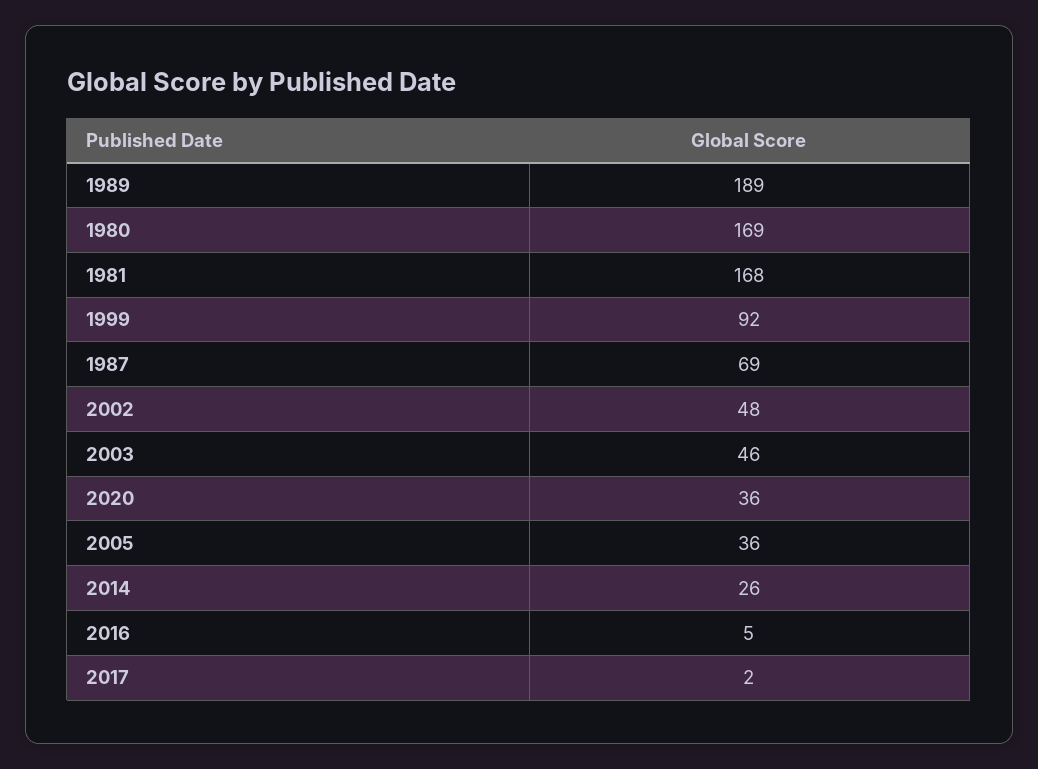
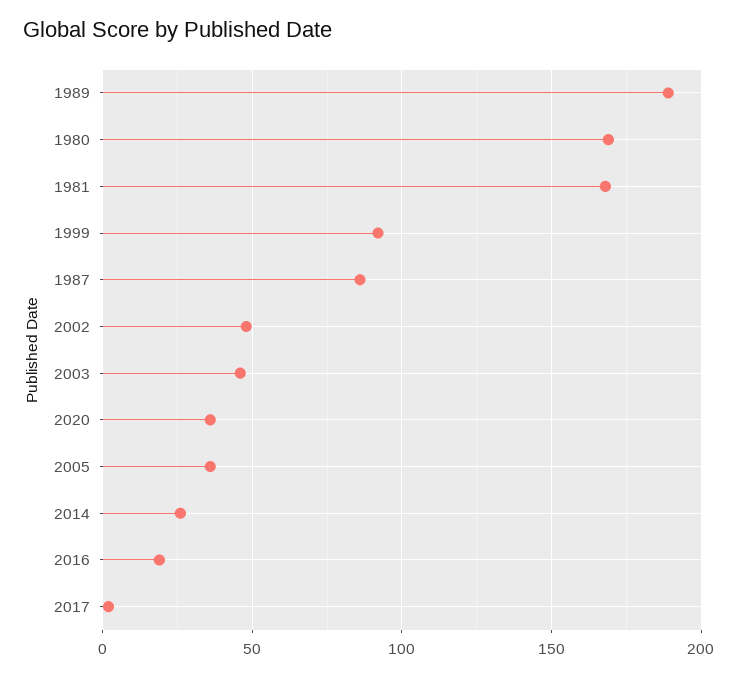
1987: 69 -> 85
2016: 5 -> 20

